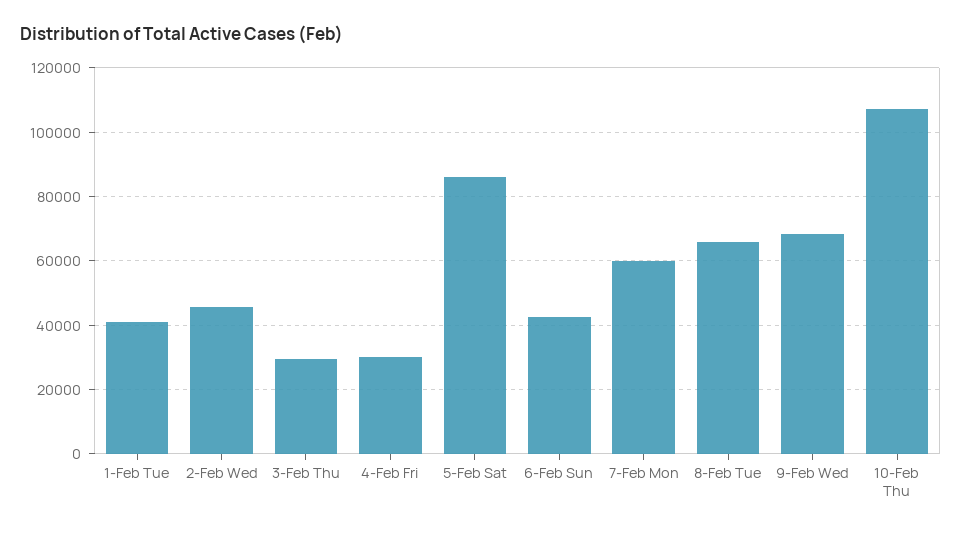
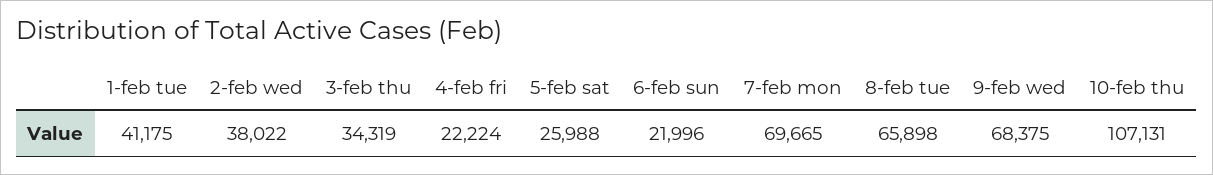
2-Feb Wed: 46000 -> 38022
3-Feb Thu: 30000 -> 34319
4-Feb Fri: 30000 -> 22224
5-Feb Sat: 86000 -> 25988
6-Feb Sun: 42000 -> 21996
7-Feb Mon: 60000 -> 69665

